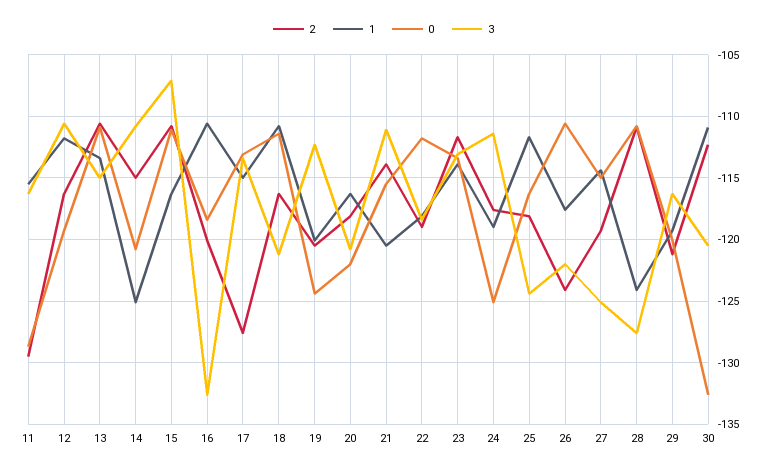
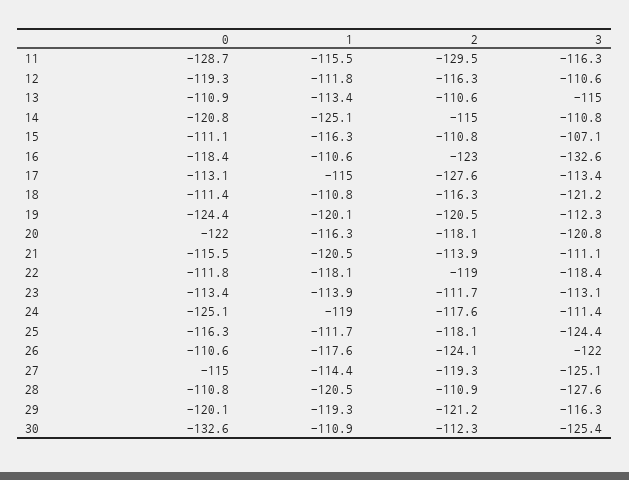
2, 16: -120 -> -123
1, 28: -124 -> -120.5
3, 30: -120.5 -> -125.4

